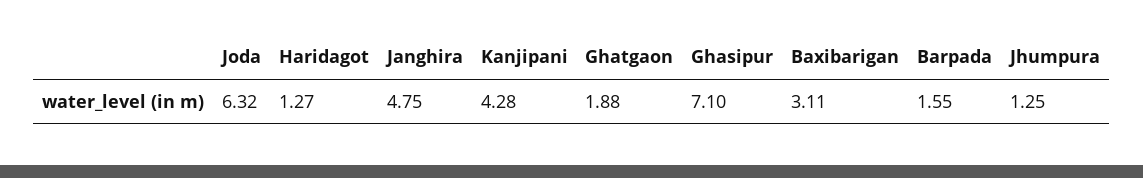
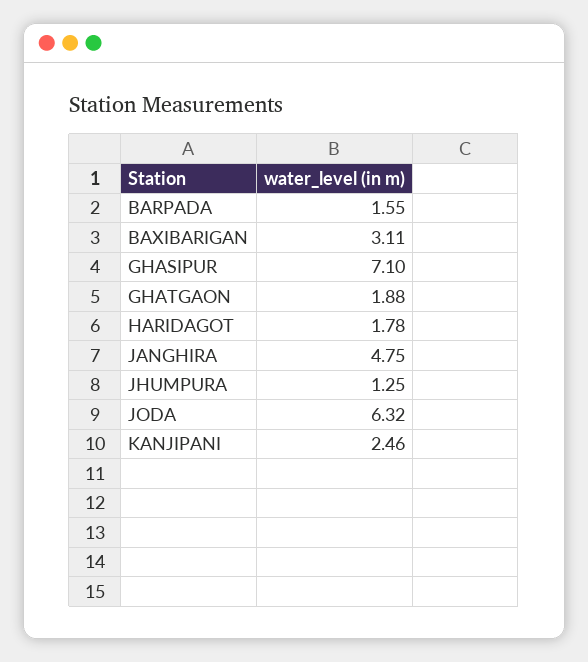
Haridagot: 1.27 -> 1.78
Kanjipani: 4.28 -> 2.46

